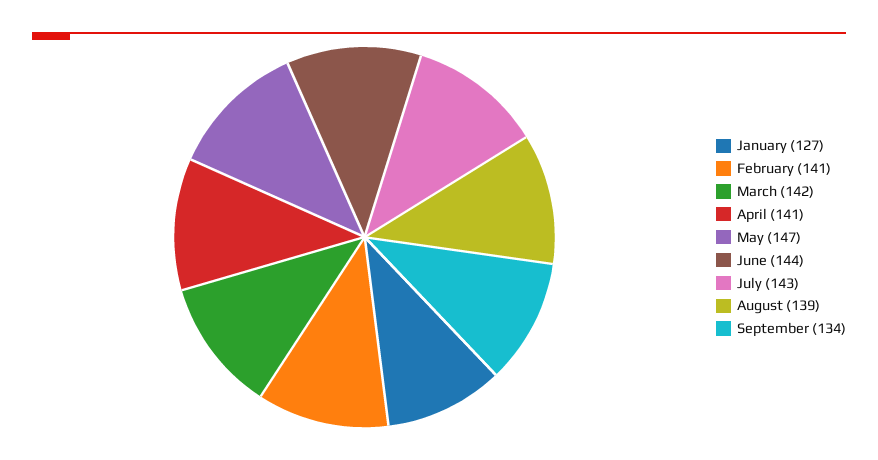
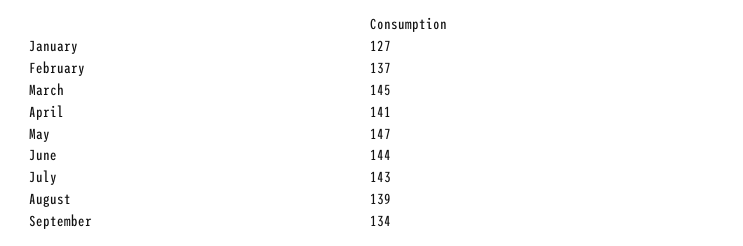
February: 141 -> 137
March: 142 -> 145

